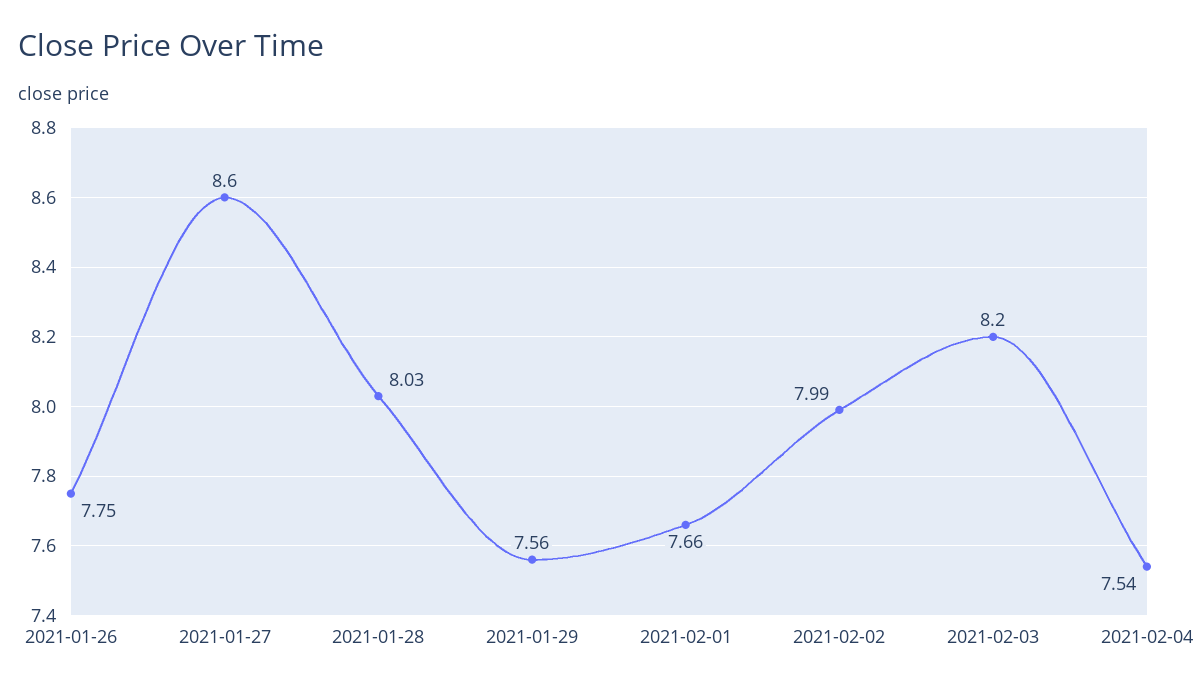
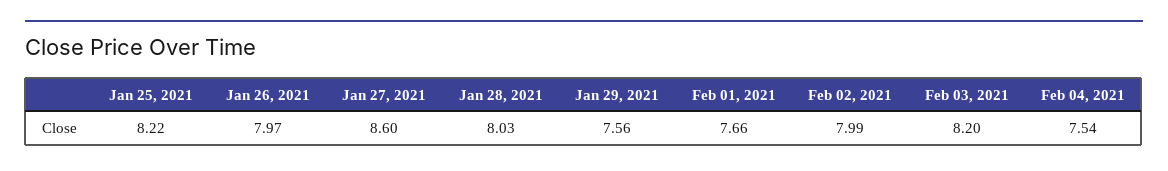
2021-01-26: 7.75 -> 7.97
Jan 25, 2021: none -> 8.22

